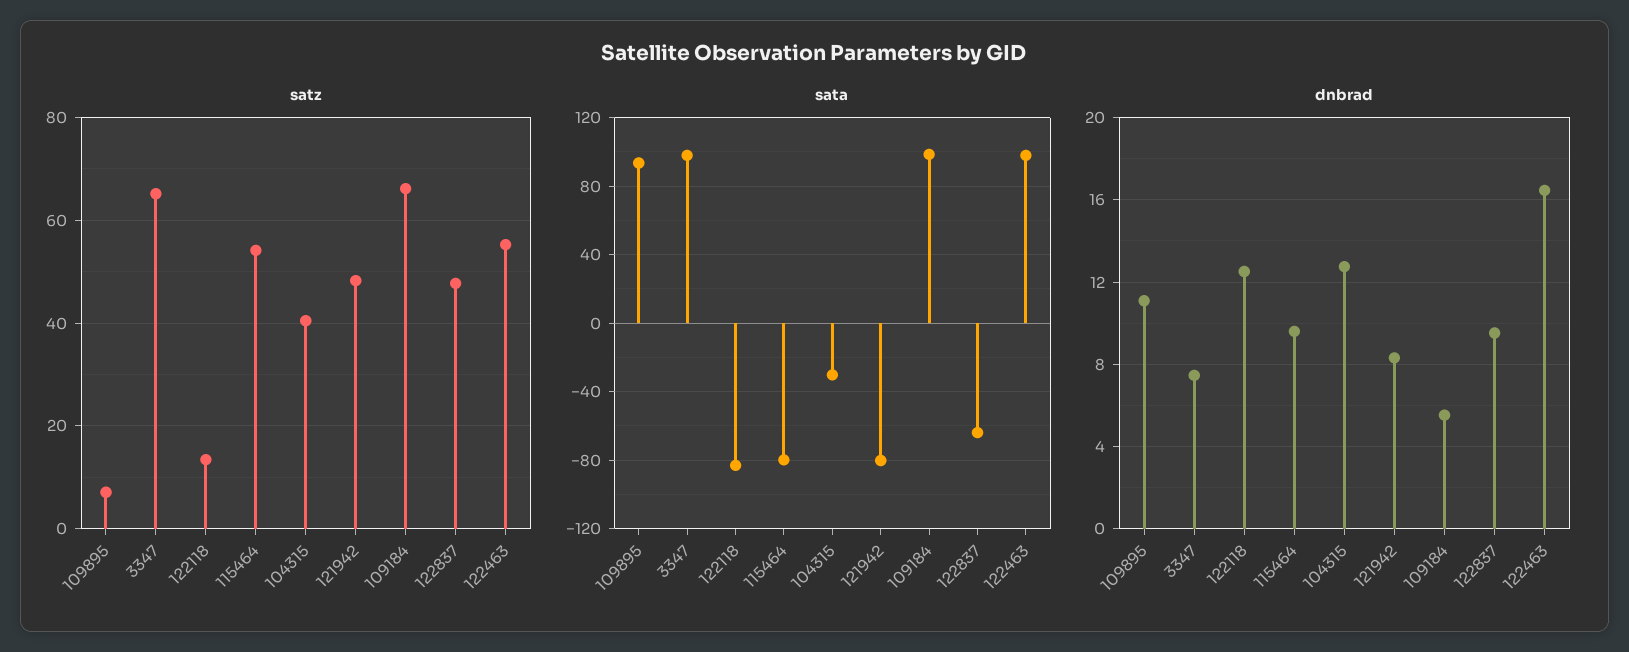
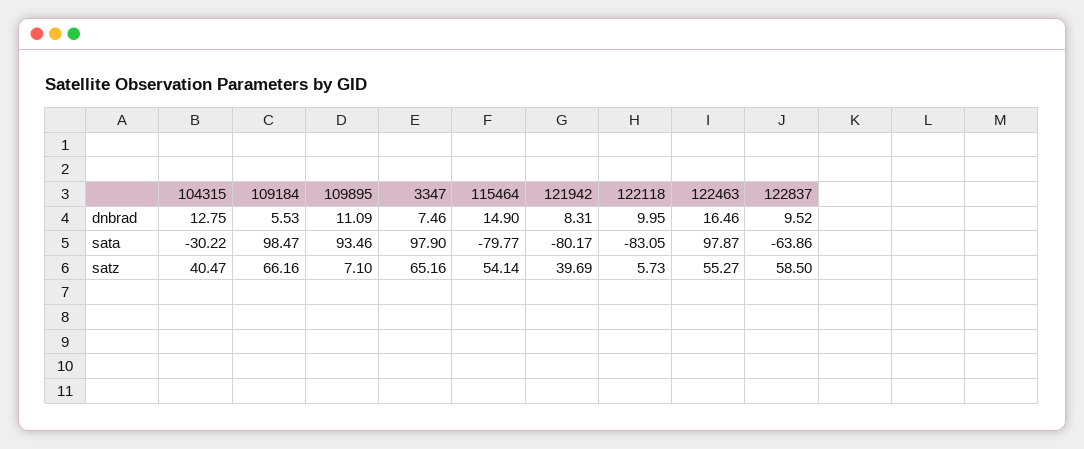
satz, 122118: 14 -> 5.73
satz, 121942: 48 -> 39.69
satz, 122837: 48 -> 58.5
dnbrad, 122118: 12.5 -> 9.95
dnbrad, 115464: 9.5 -> 14.9

